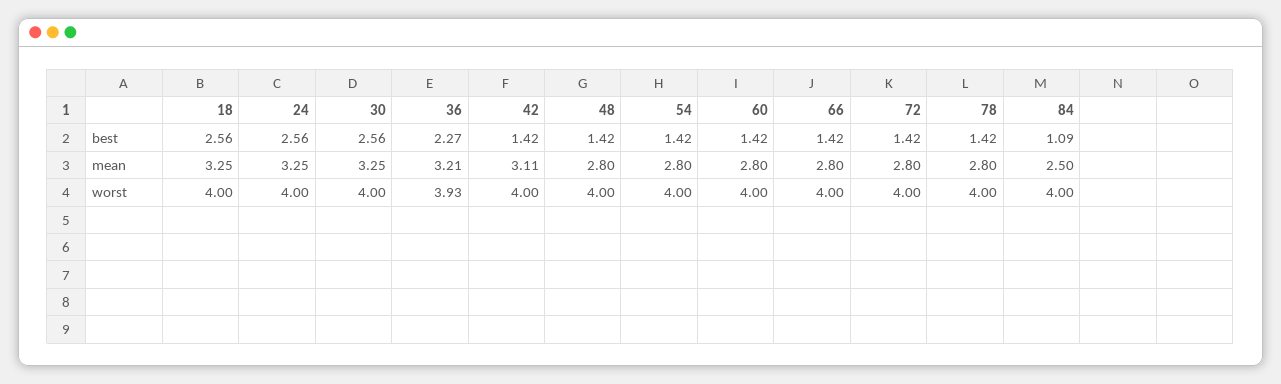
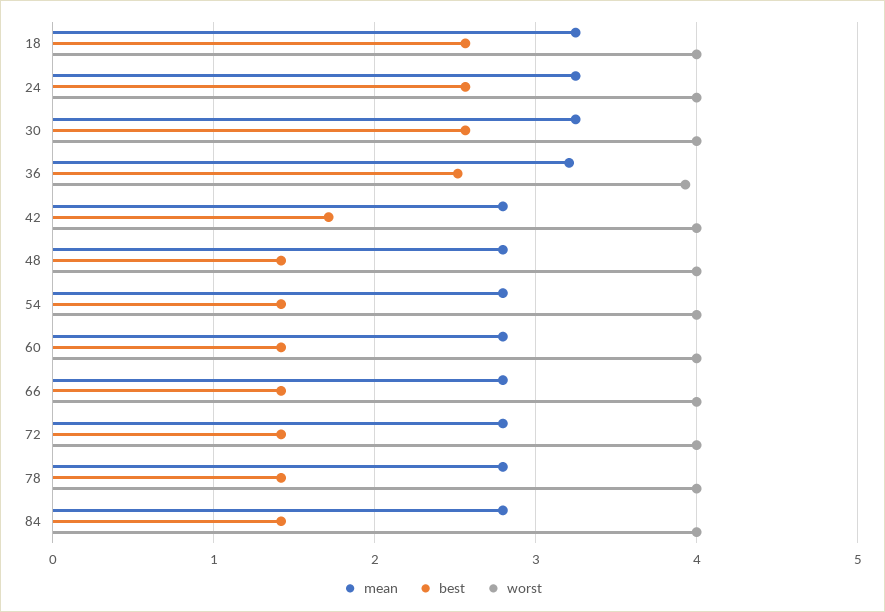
best, 36: 2.27 -> 2.5
best, 42: 1.42 -> 1.7
best, 84: 1.09 -> 1.4
mean, 42: 3.11 -> 2.8
mean, 84: 2.5 -> 2.8

